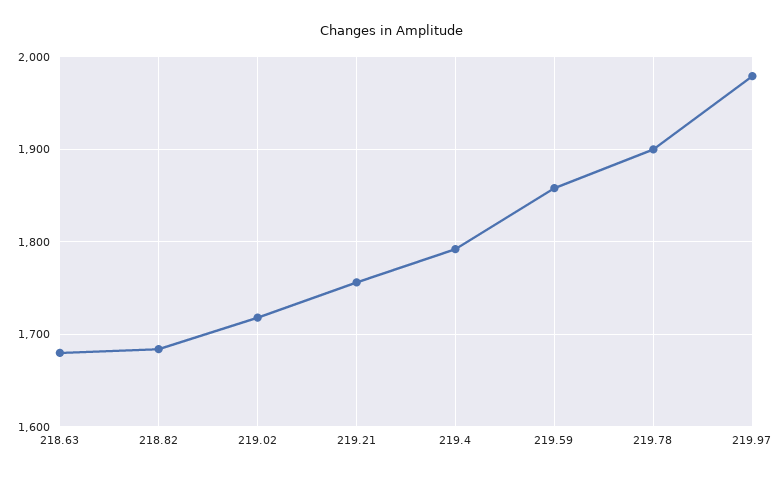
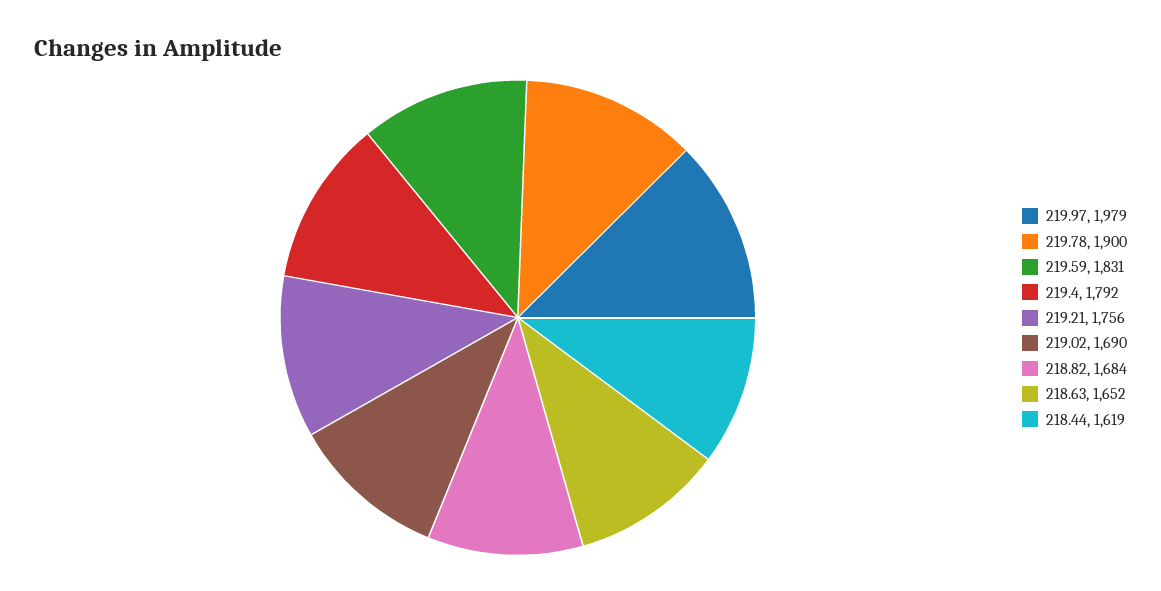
218.63: 1680 -> 1652
219.02: 1720 -> 1690
219.59: 1860 -> 1831
218.44: none -> 1619

